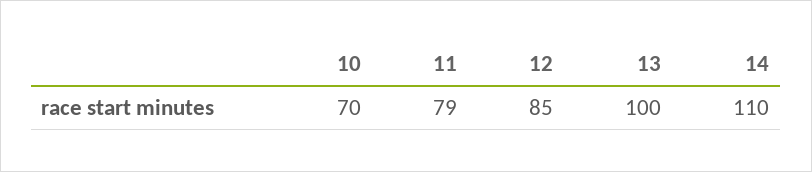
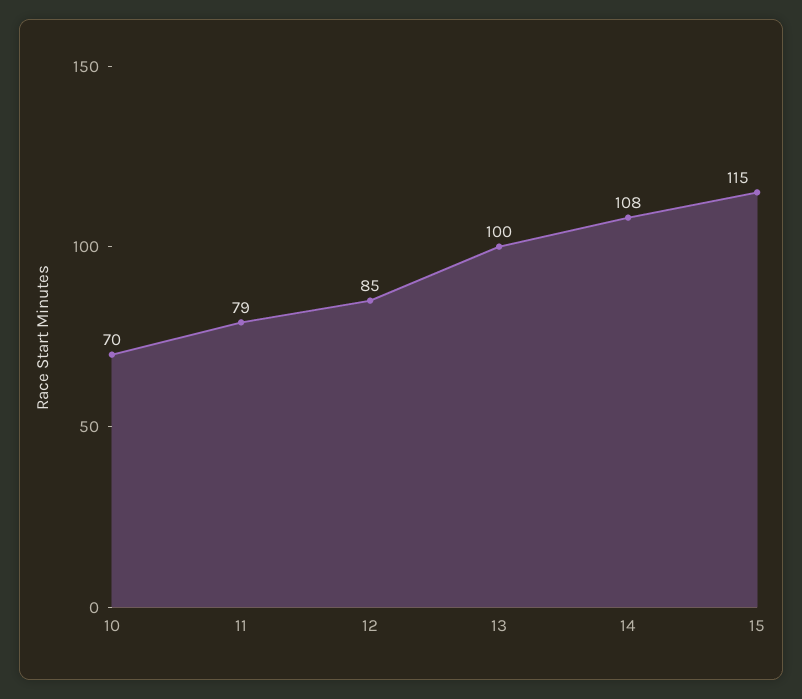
14: 110 -> 108
15: none -> 115

